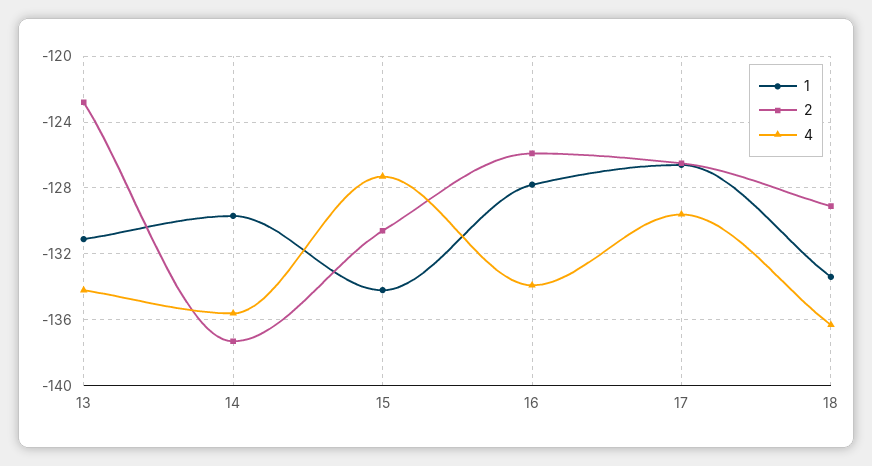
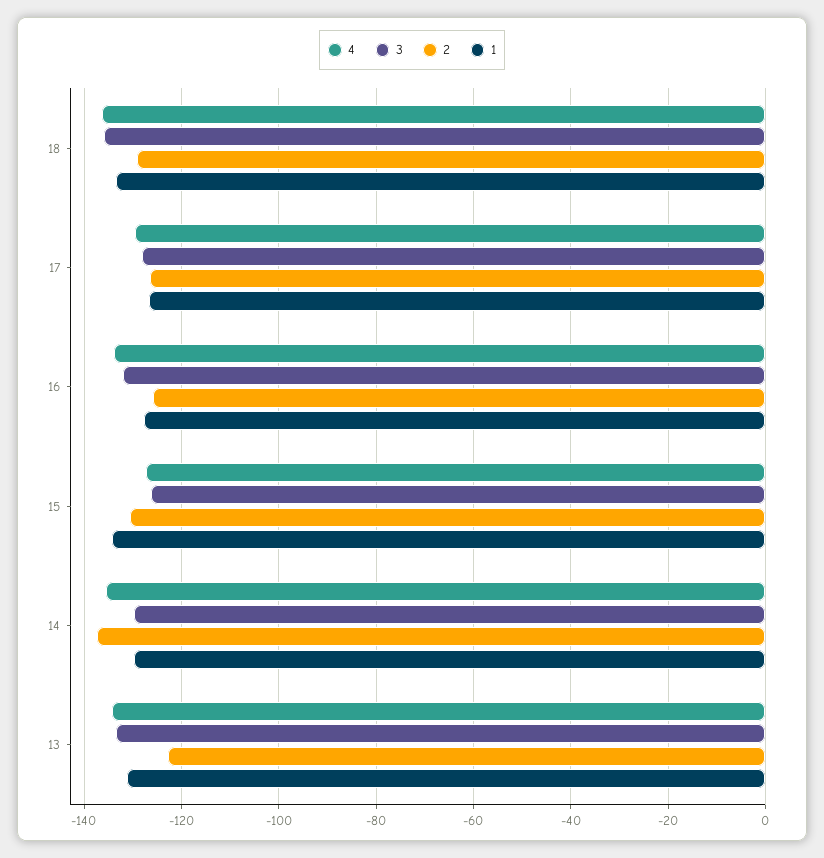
3, 18: none -> -136
3, 17: none -> -128
3, 16: none -> -132
3, 15: none -> -126
3, 14: none -> -130
3, 13: none -> -134

